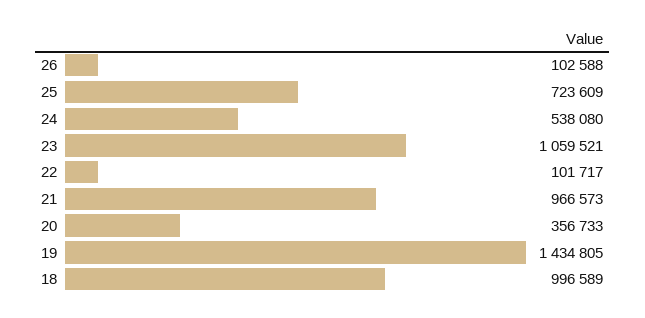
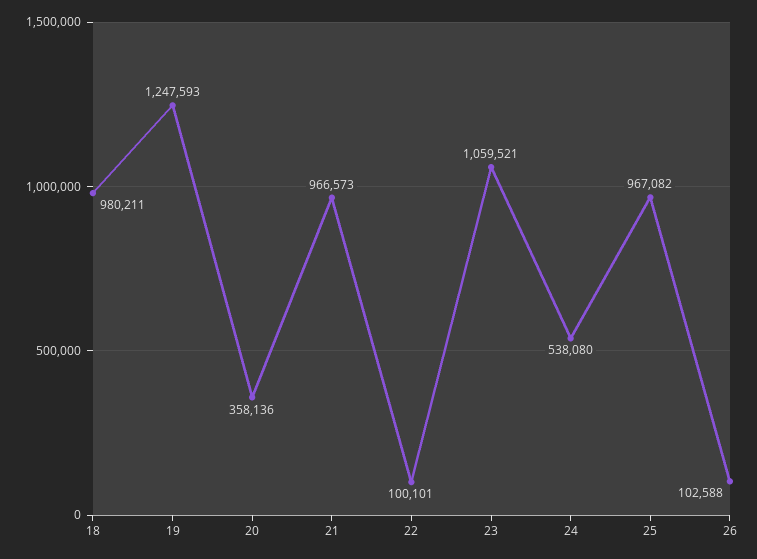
25: 723609 -> 967082
22: 101717 -> 100101
20: 356733 -> 358136
19: 1434805 -> 1247593
18: 996589 -> 980211

